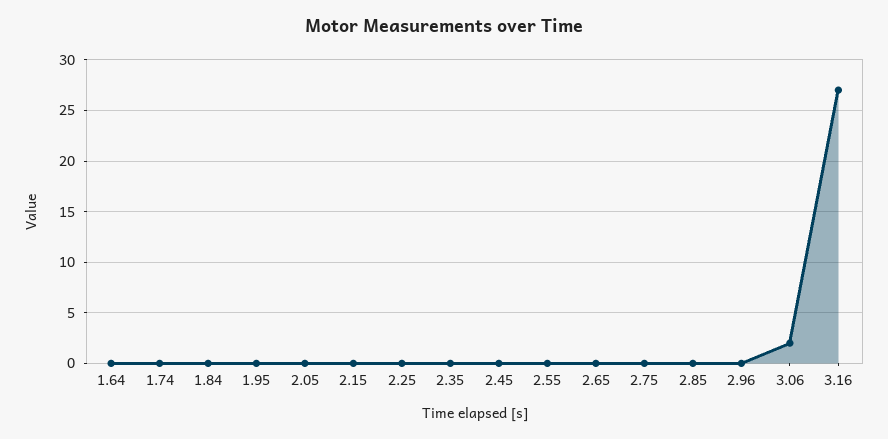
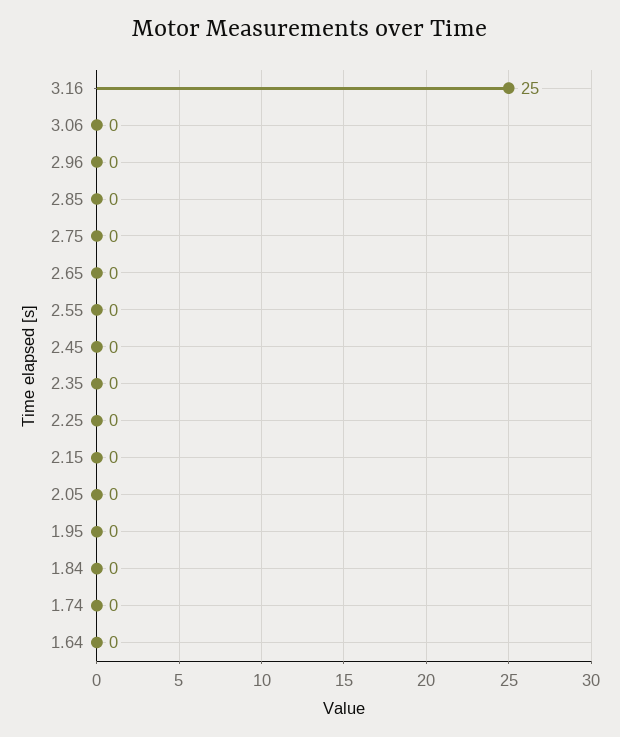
3.06: 2 -> 0
3.16: 27 -> 25

